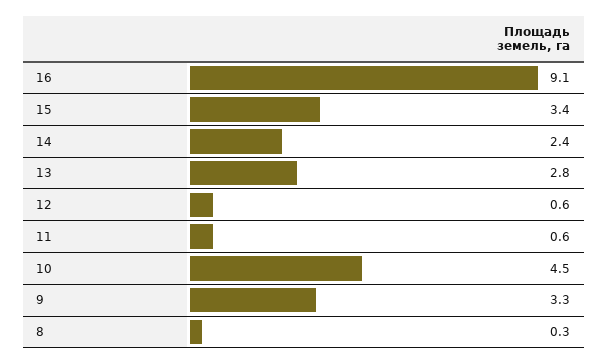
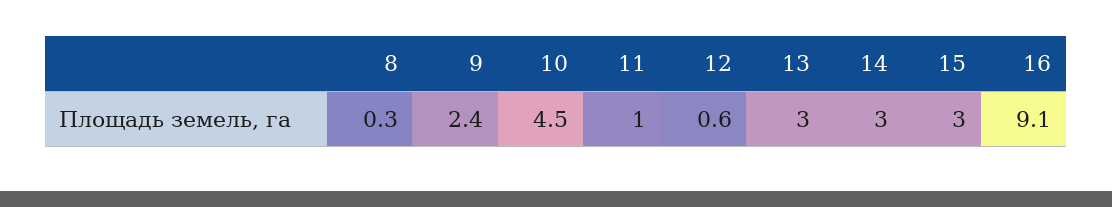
15: 3.4 -> 3
14: 2.4 -> 3
13: 2.8 -> 3
11: 0.6 -> 1
9: 3.3 -> 2.4

